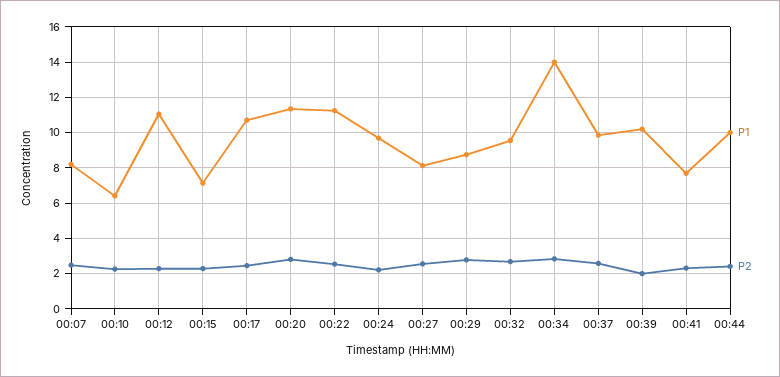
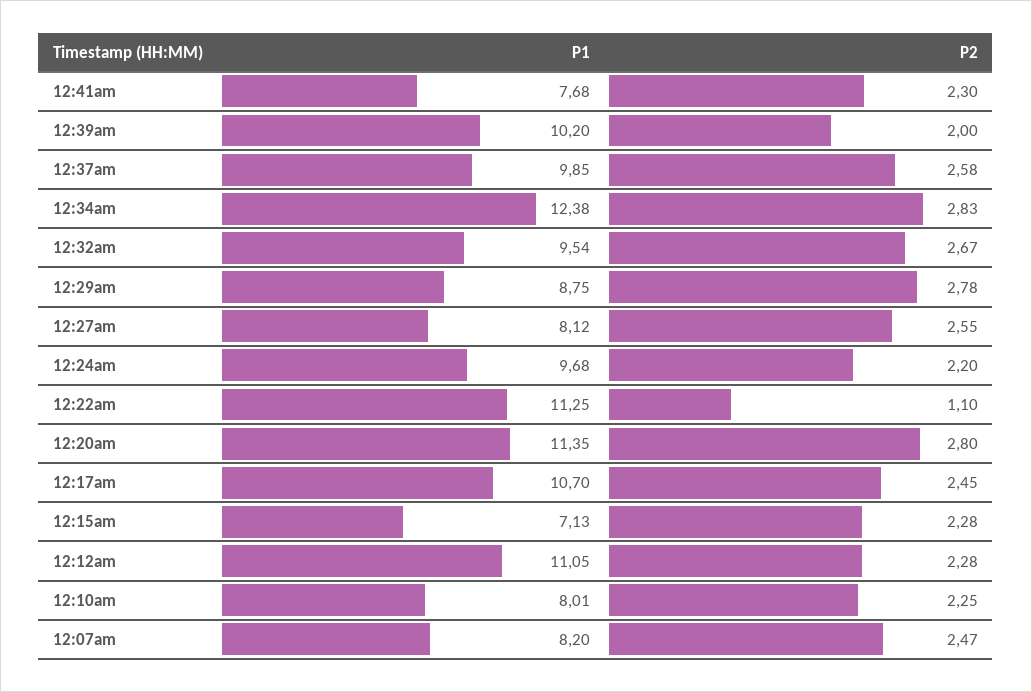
P1, 00:10: 6.5 -> 8.01
P2, 00:22: 2.5 -> 1.1
P1, 00:34: 14 -> 12.38
P1, 00:44: 10 -> none
P2, 00:44: 2.5 -> none

